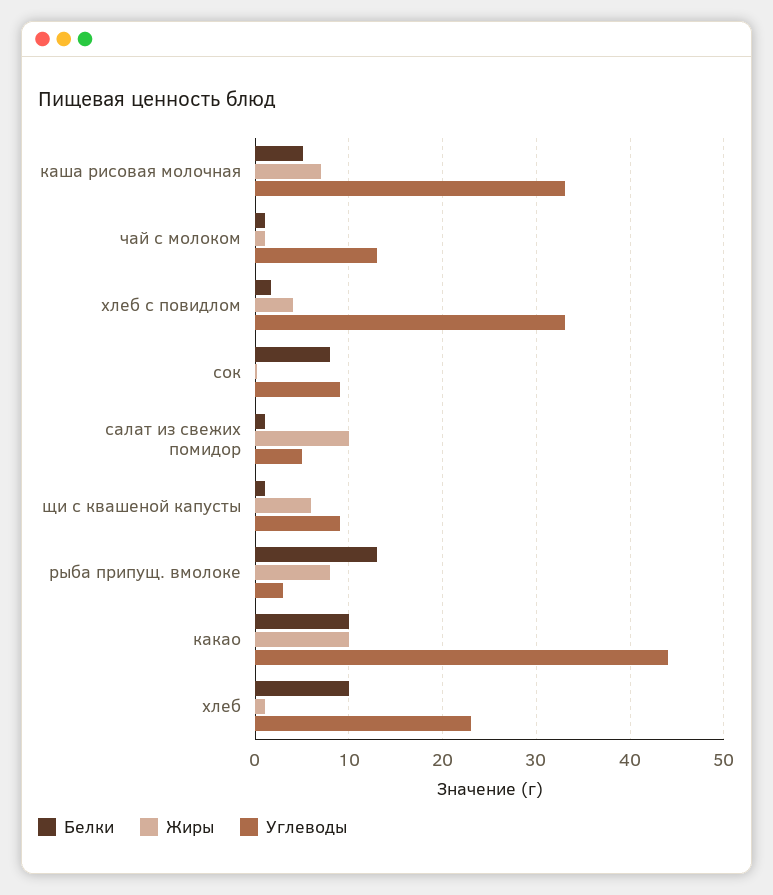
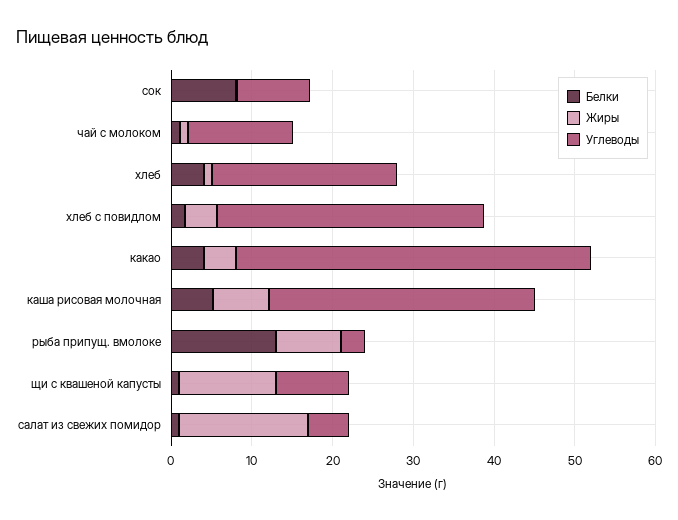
Жиры, салат из свежих помидор: 10 -> 16
Жиры, щи с квашеной капусты: 6 -> 12
Белки, какао: 10 -> 4
Жиры, какао: 10 -> 4
Белки, хлеб: 10 -> 4

